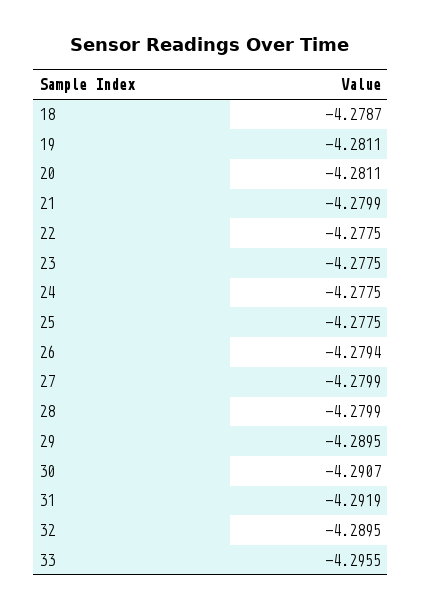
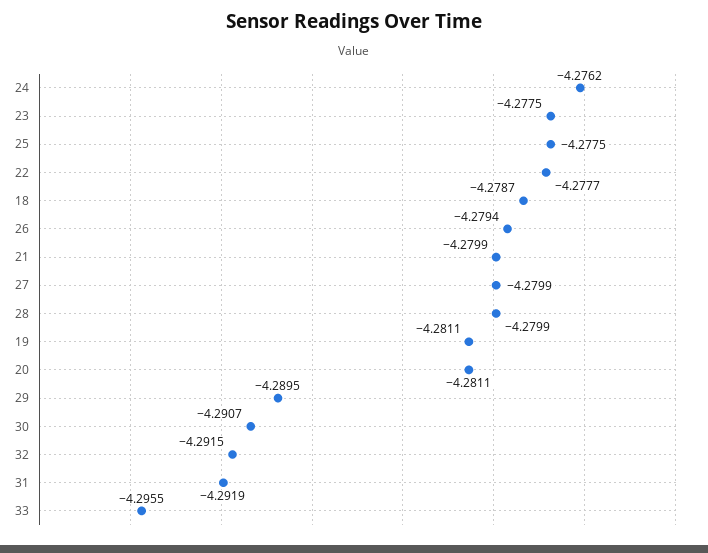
22: -4.2775 -> -4.2777
24: -4.2775 -> -4.2762
32: -4.2895 -> -4.2915

